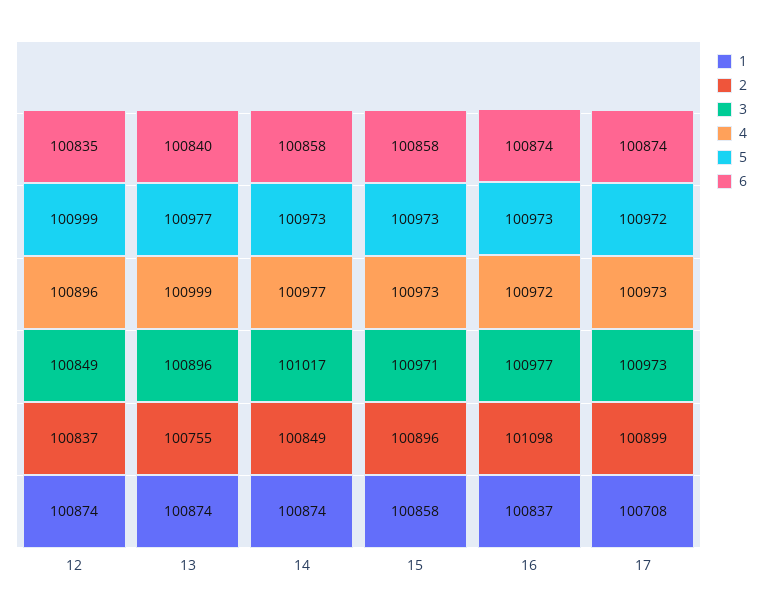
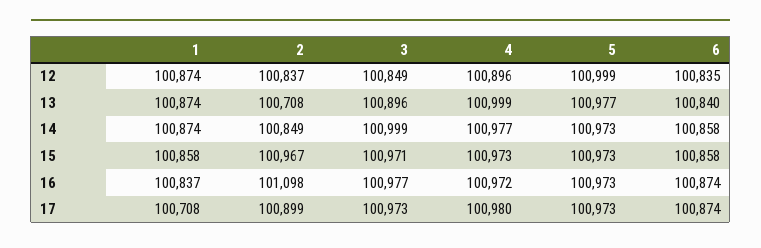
2, 13: 100755 -> 100708
3, 14: 101017 -> 100999
2, 15: 100896 -> 100967
4, 17: 100973 -> 100980
5, 17: 100972 -> 100973

